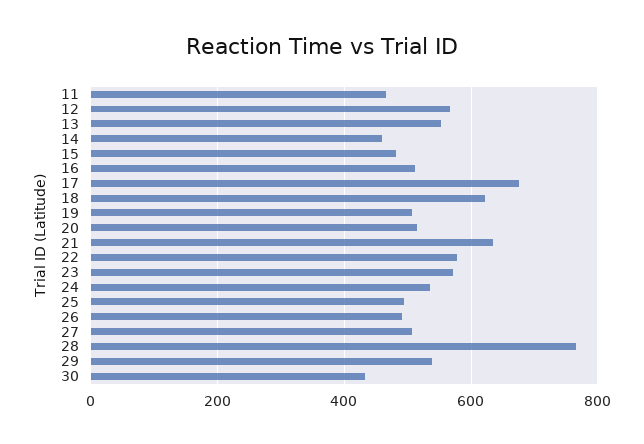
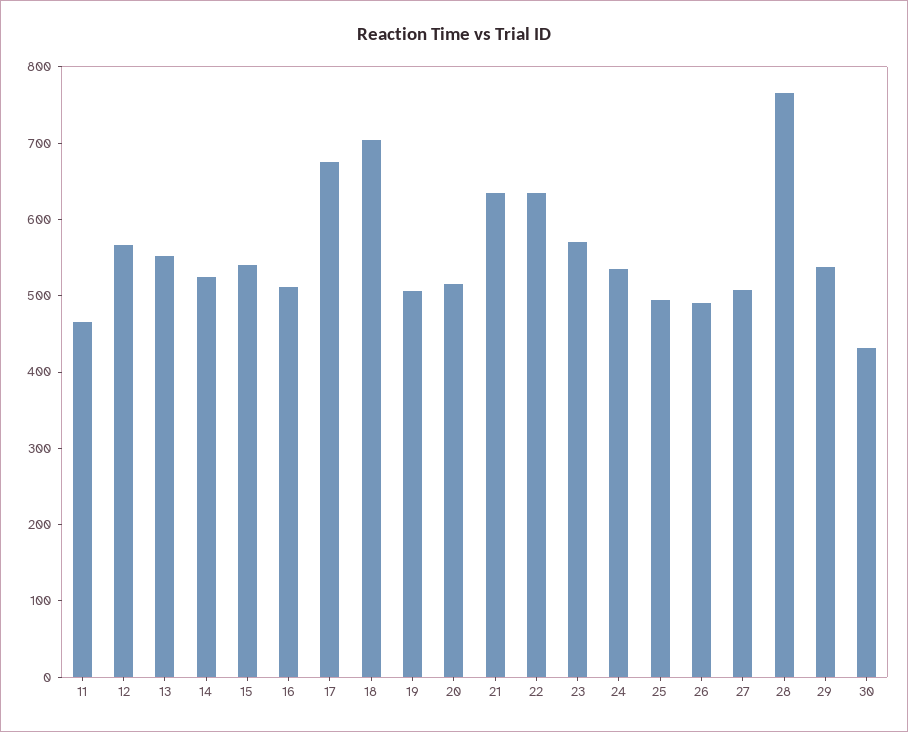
14: 460 -> 520
15: 480 -> 540
18: 620 -> 700
22: 580 -> 640

